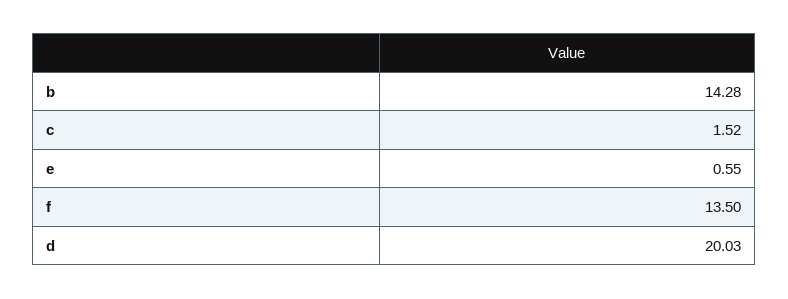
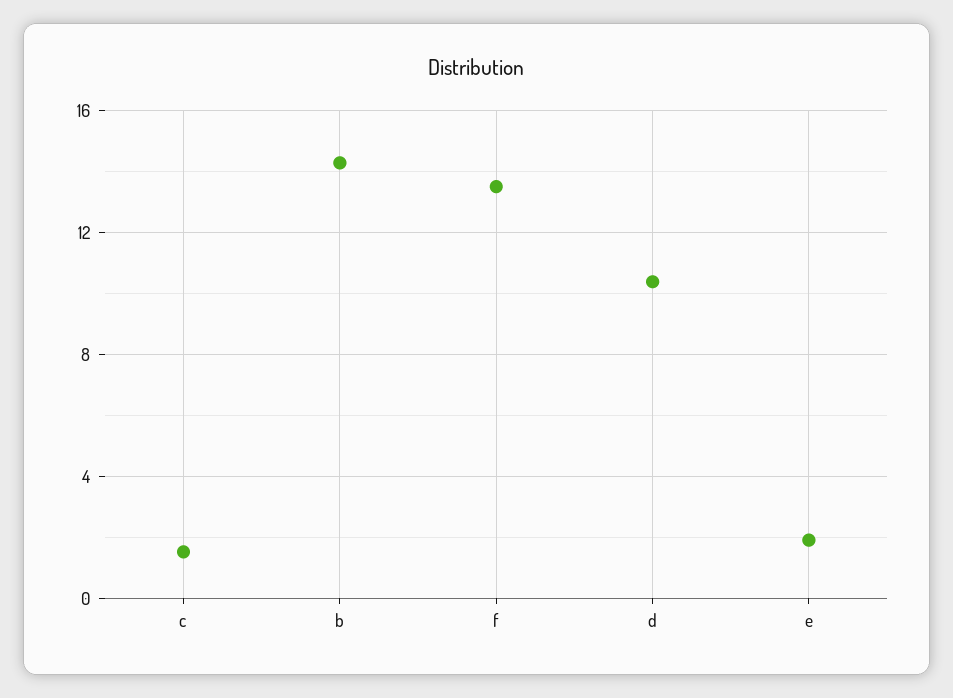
e: 0.55 -> 2
d: 20.03 -> 10.5

